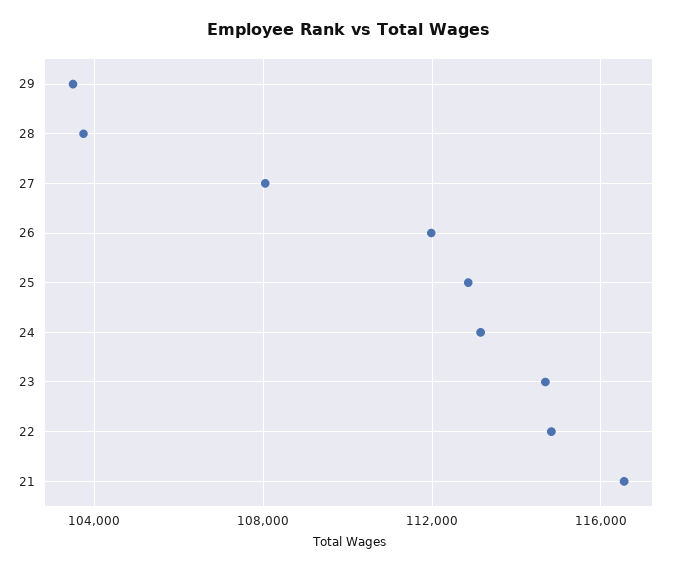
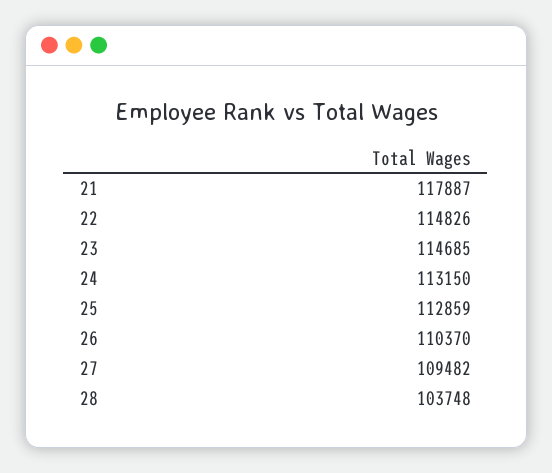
29: 103500 -> none
27: 108000 -> 109482
26: 112000 -> 110370
21: 116500 -> 117887

